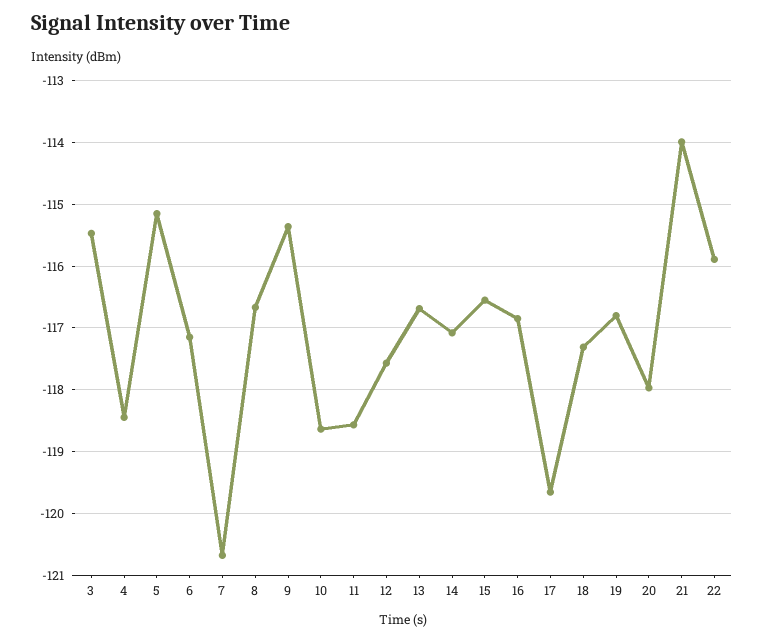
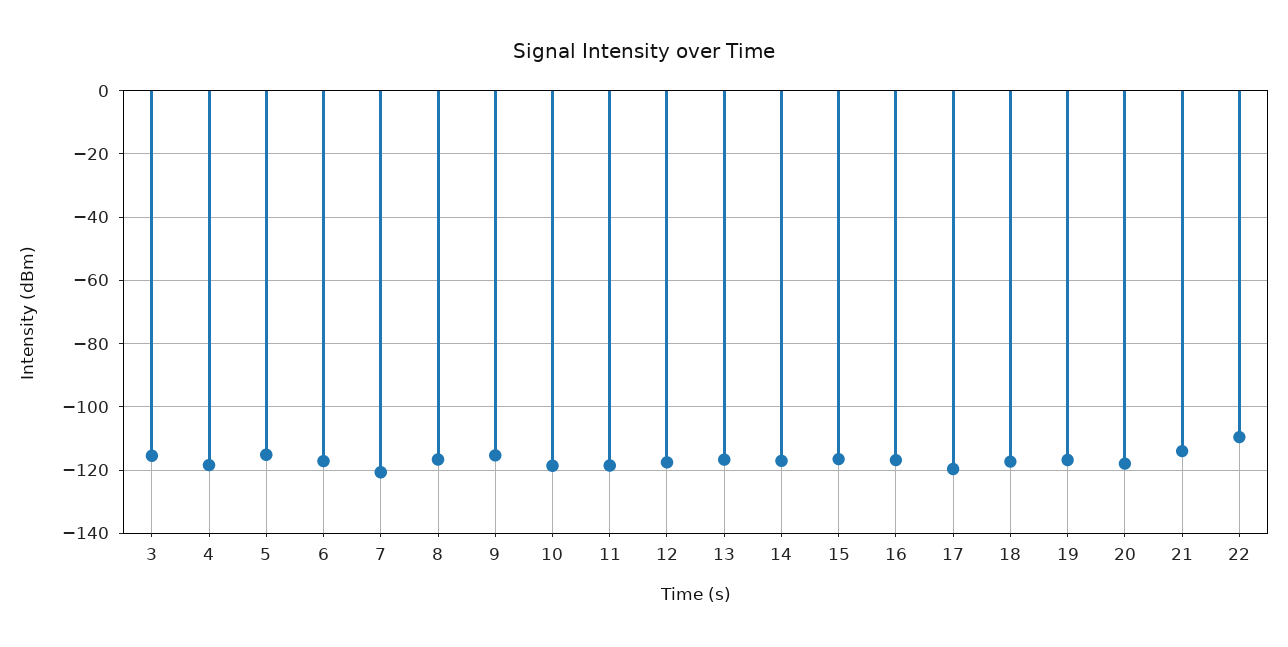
22: -115.9 -> -110

